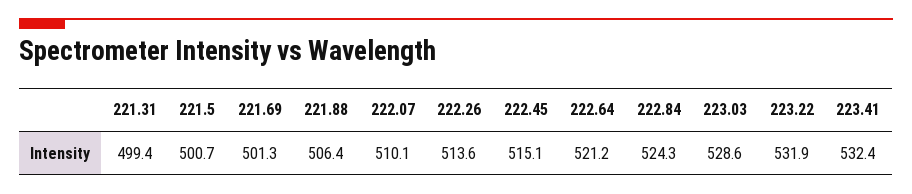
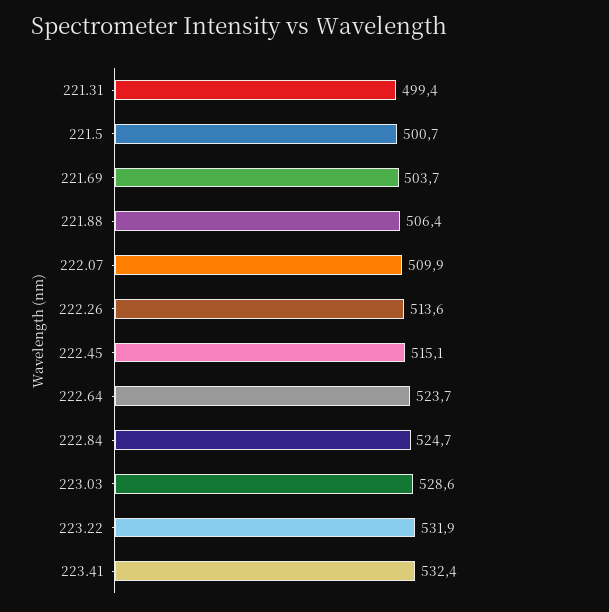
221.69: 501.3 -> 503.7
222.07: 510.1 -> 509.9
222.64: 521.2 -> 523.7
222.84: 524.3 -> 524.7

